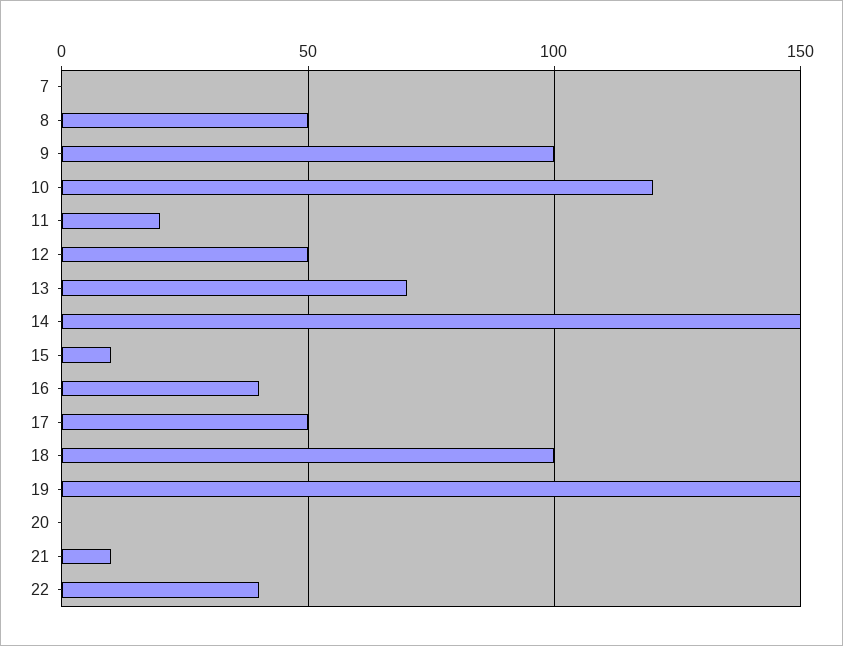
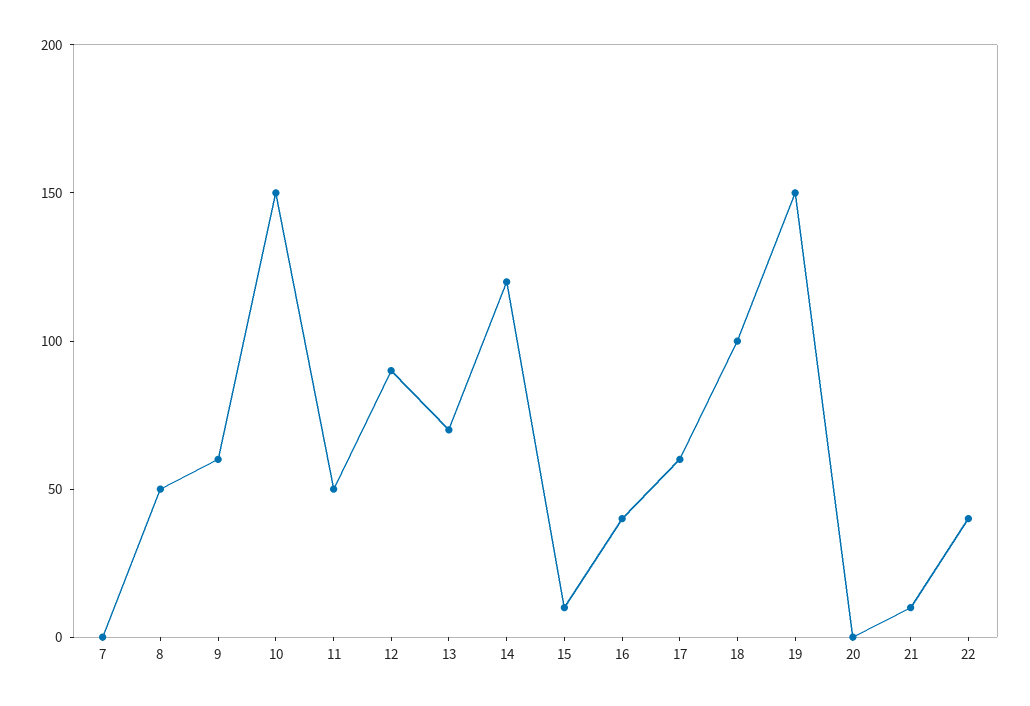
9: 100 -> 60
10: 120 -> 150
11: 20 -> 50
12: 50 -> 90
14: 150 -> 120
17: 50 -> 60

